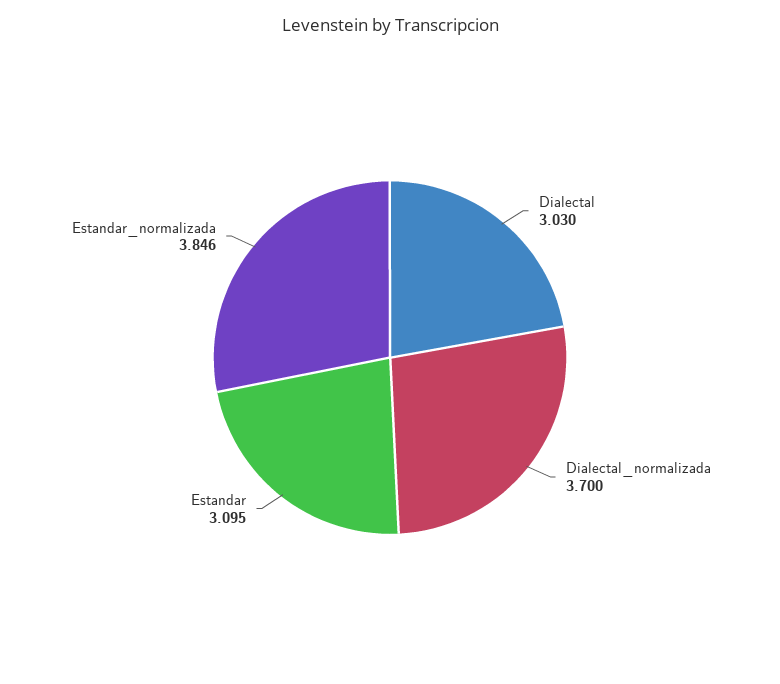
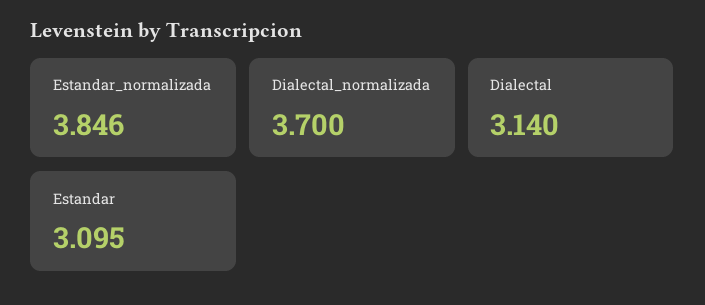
Dialectal: 3.03 -> 3.14

